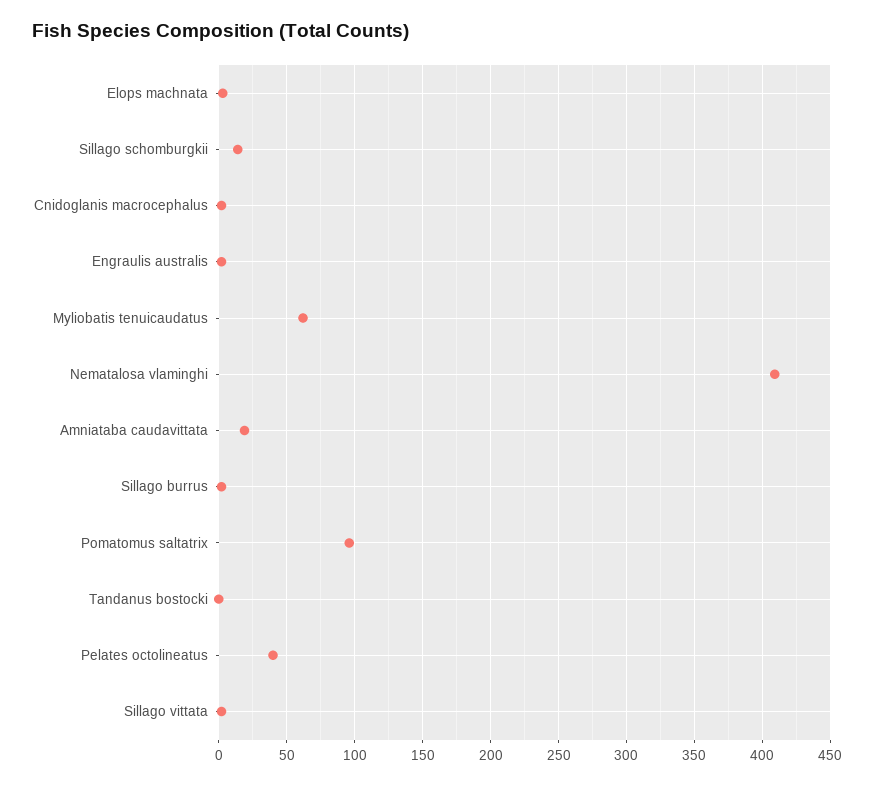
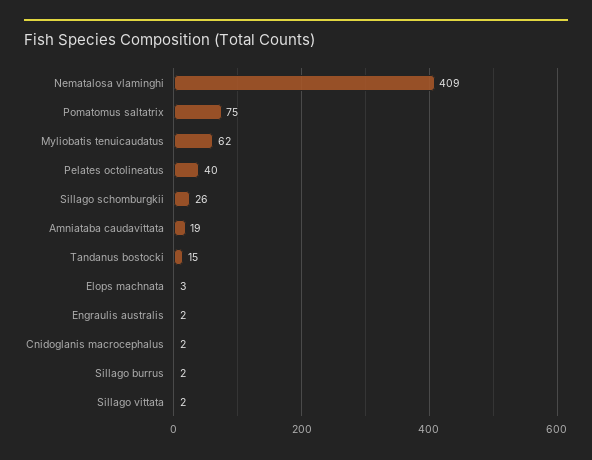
Sillago schomburgkii: 15 -> 26
Pomatomus saltatrix: 95 -> 75
Tandanus bostocki: 0 -> 15

